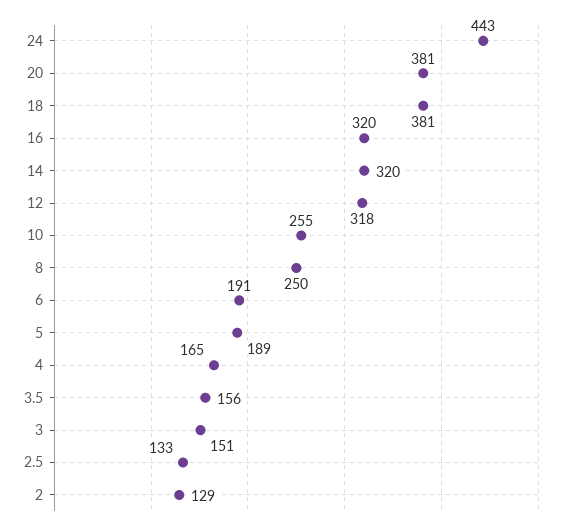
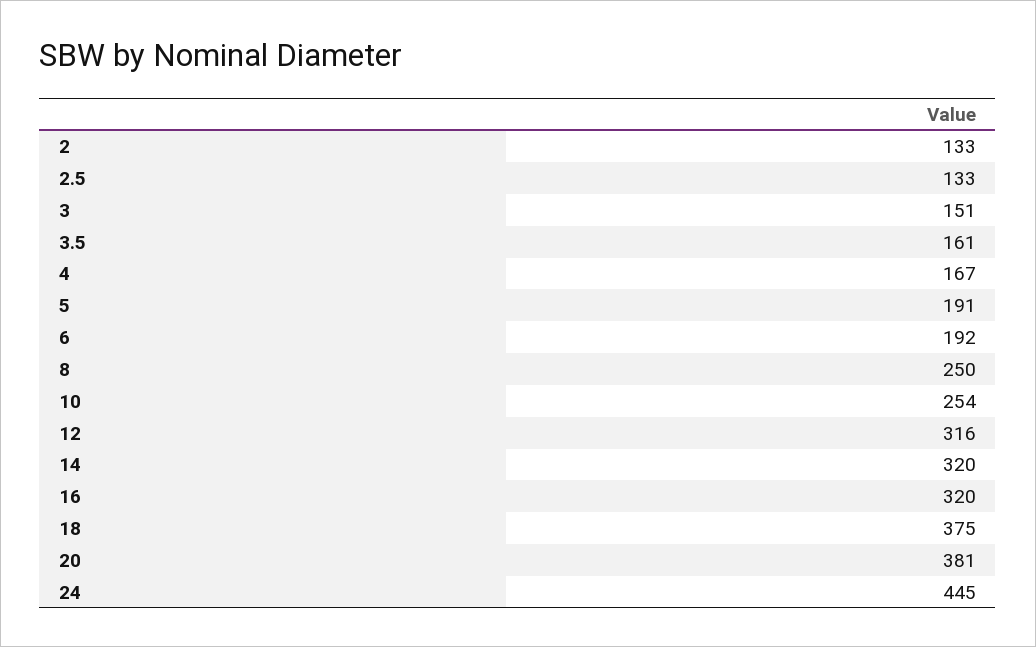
24: 443 -> 445
18: 381 -> 375
12: 318 -> 316
10: 255 -> 254
6: 191 -> 192
5: 189 -> 191
4: 165 -> 167
3.5: 156 -> 161
2: 129 -> 133

